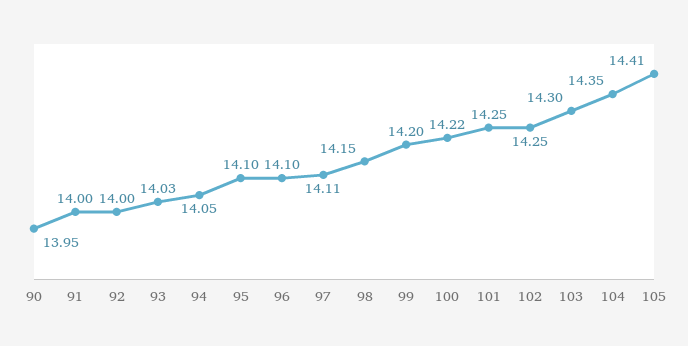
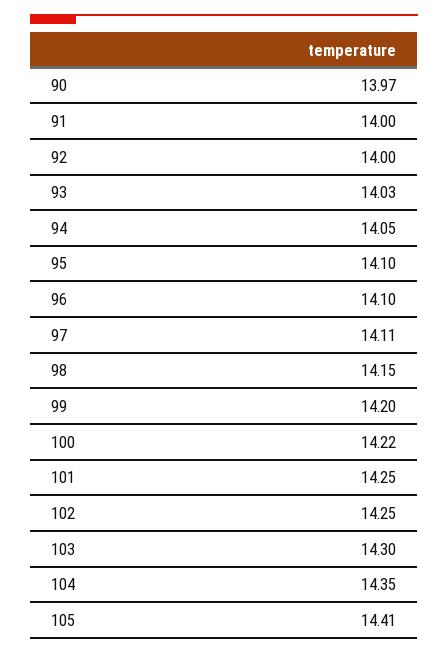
90: 13.95 -> 13.97

